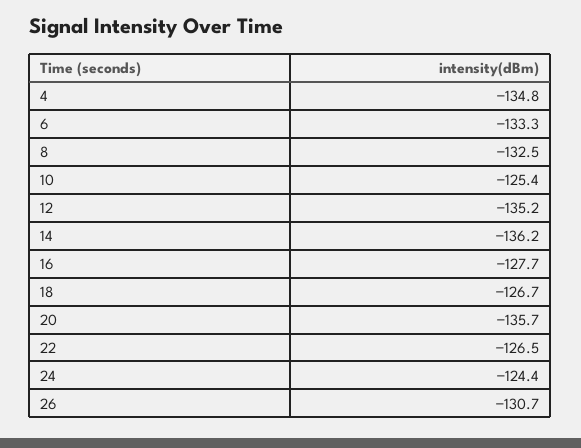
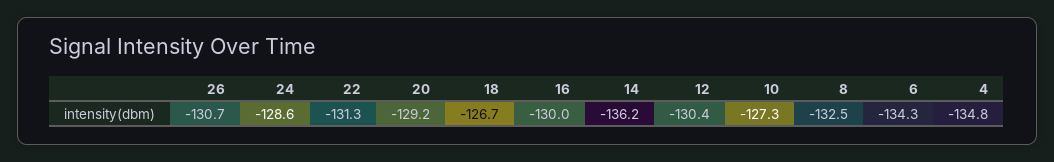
6: -133.3 -> -134.3
10: -125.4 -> -127.3
12: -135.2 -> -130.4
16: -127.7 -> -130
20: -135.7 -> -129.2
22: -126.5 -> -131.3
24: -124.4 -> -128.6

